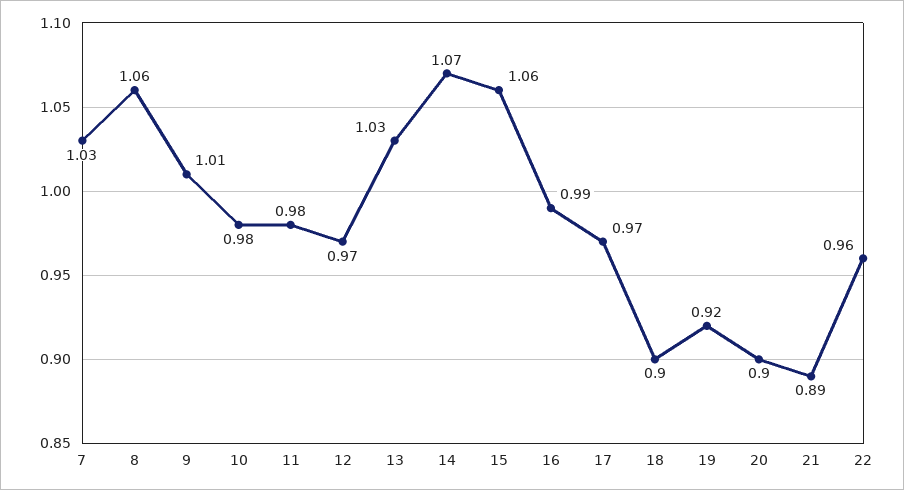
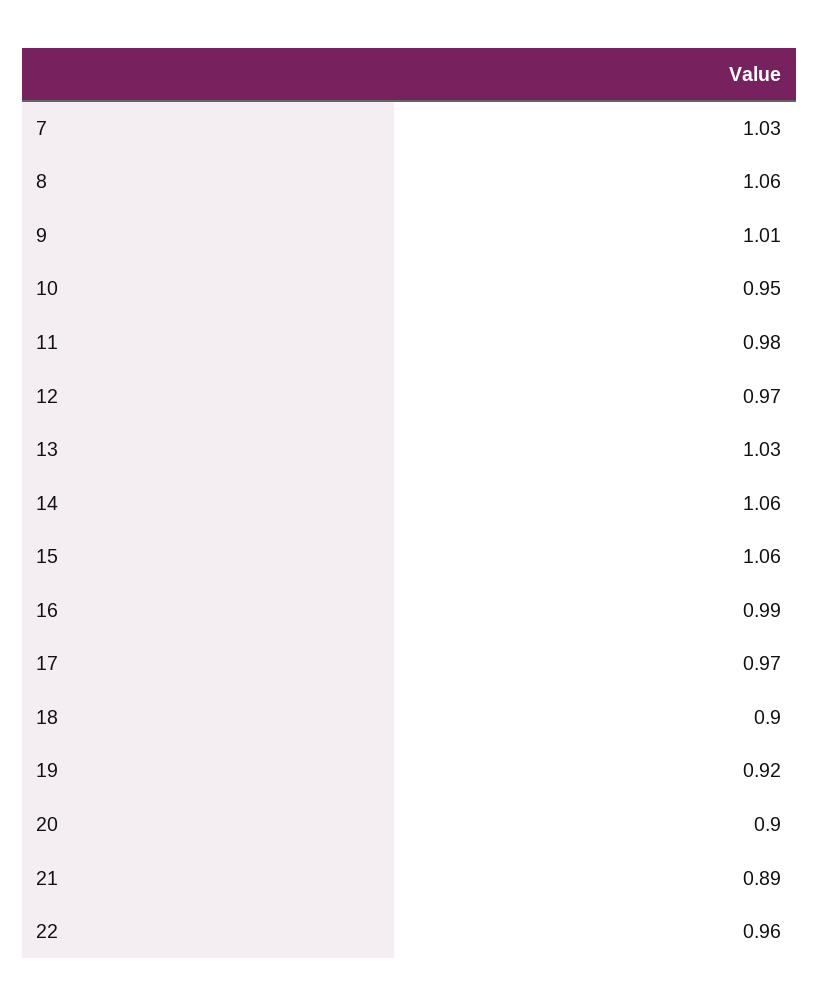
10: 0.98 -> 0.95
14: 1.07 -> 1.06

